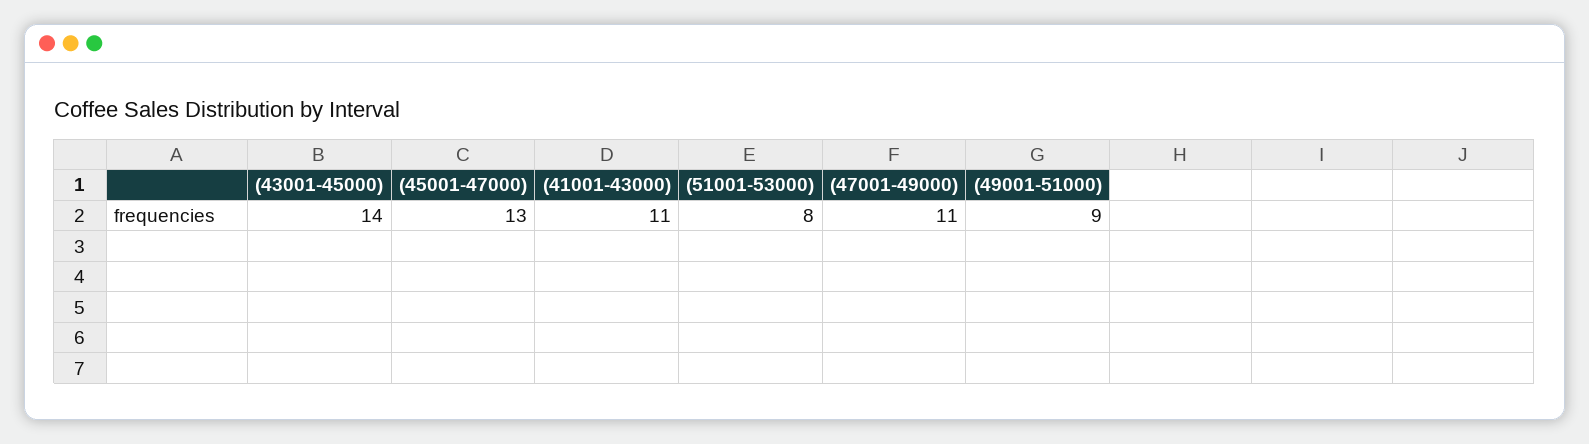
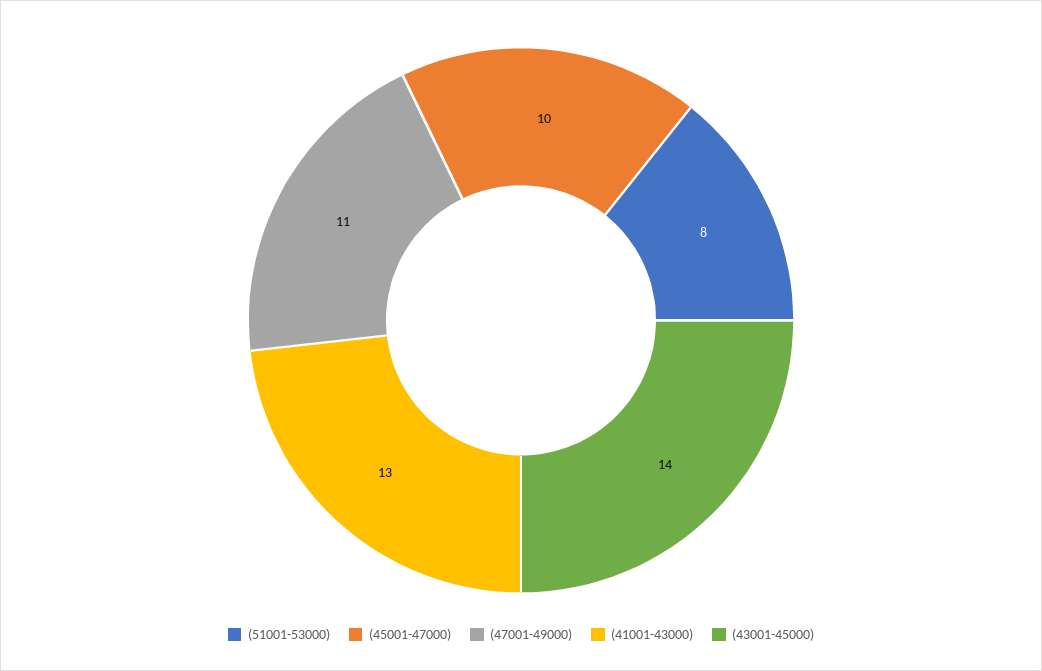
(45001-47000): 13 -> 10
(41001-43000): 11 -> 13
(49001-51000): 9 -> none

